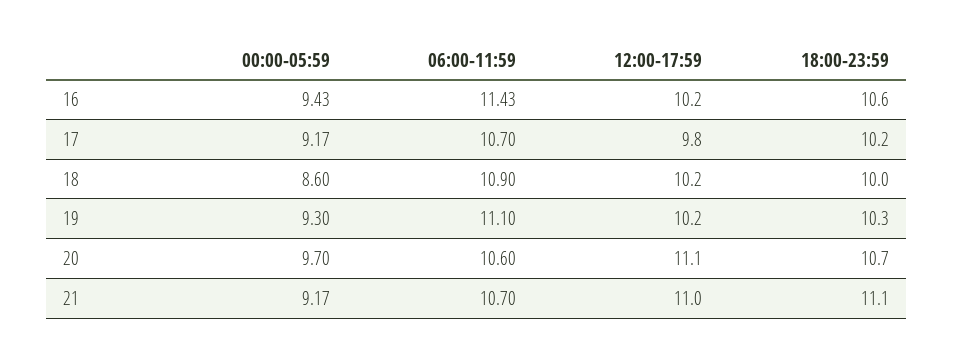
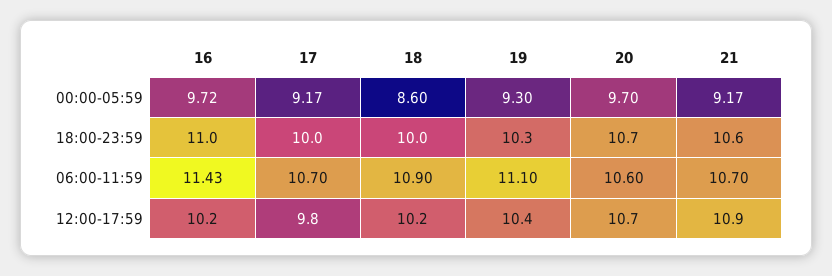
00:00-05:59, 16: 9.43 -> 9.72
18:00-23:59, 16: 10.6 -> 11
18:00-23:59, 17: 10.2 -> 10
12:00-17:59, 19: 10.2 -> 10.4
12:00-17:59, 20: 11.1 -> 10.7
12:00-17:59, 21: 11 -> 10.9
18:00-23:59, 21: 11.1 -> 10.6

